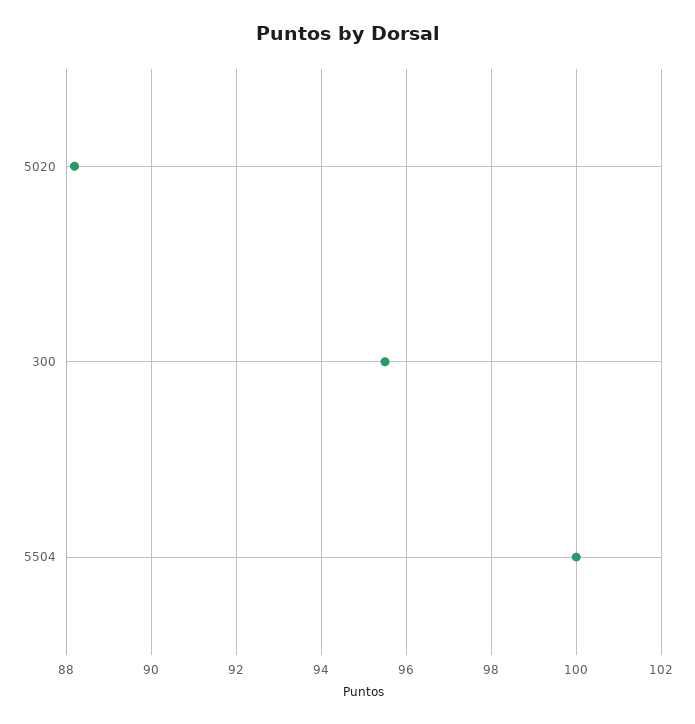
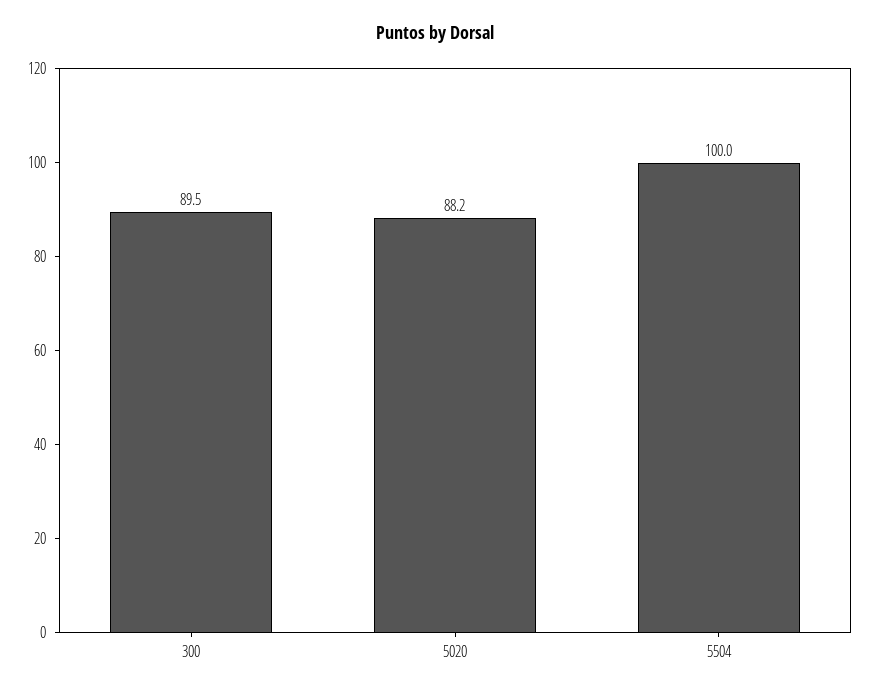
300: 95.5 -> 89.5

